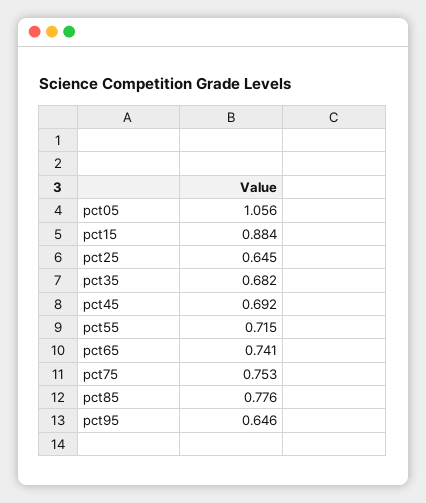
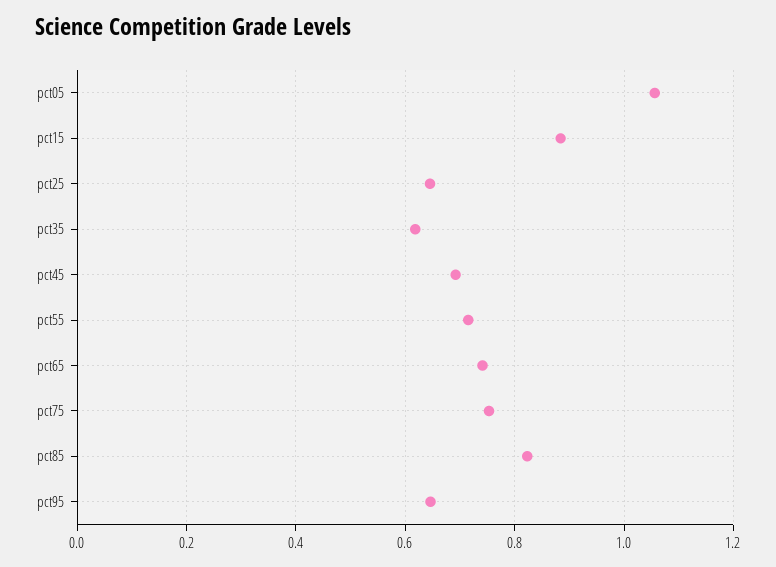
pct35: 0.682 -> 0.62
pct85: 0.776 -> 0.82

